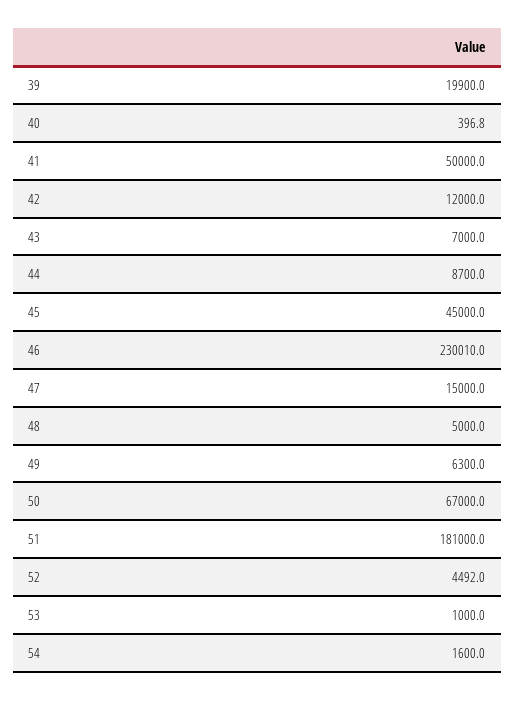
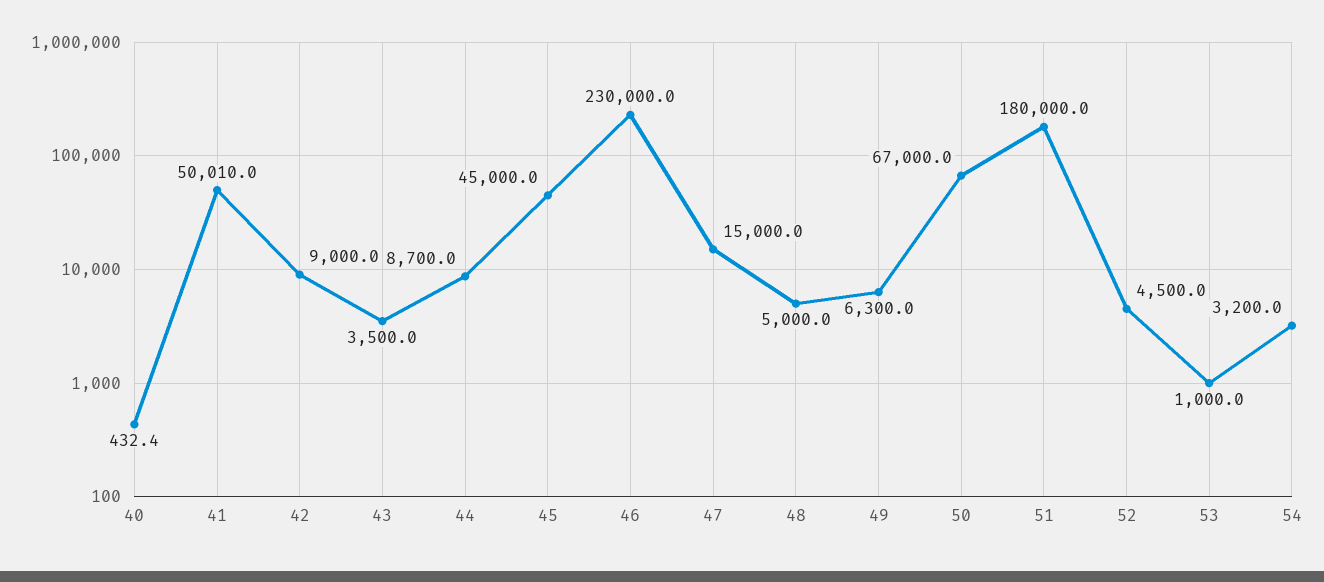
39: 19900 -> none
40: 396.8 -> 432.4
41: 50000 -> 50010
42: 12000 -> 9000
43: 7000 -> 3500
46: 230010 -> 230000
51: 181000 -> 180000
52: 4492 -> 4500
54: 1600 -> 3200

